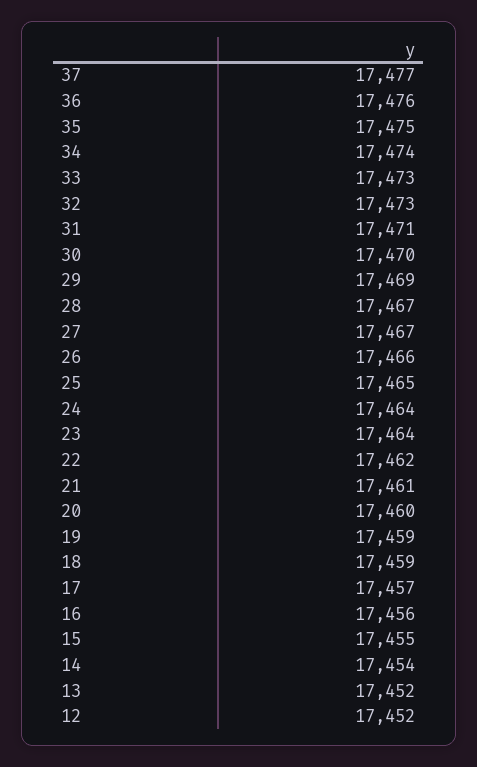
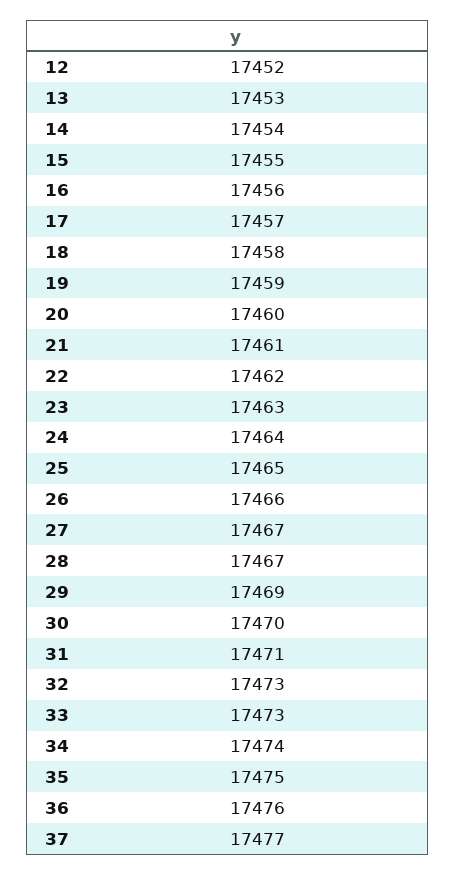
23: 17464 -> 17463
18: 17459 -> 17458
13: 17452 -> 17453

